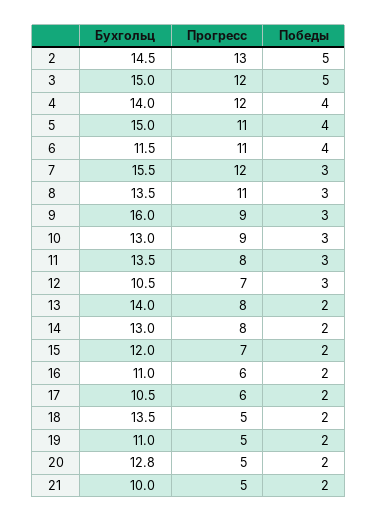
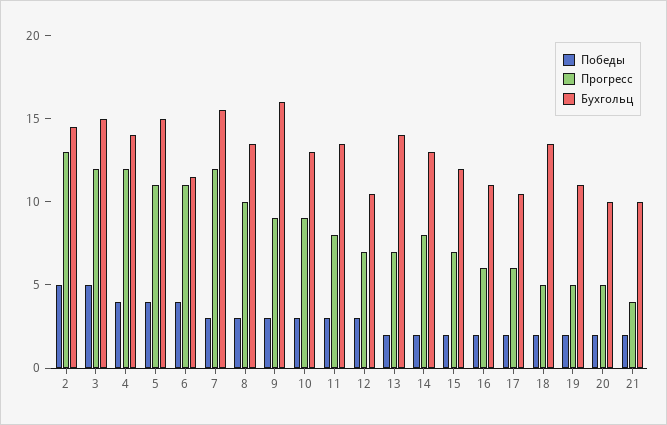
Прогресс, 8: 11 -> 10
Прогресс, 13: 8 -> 7
Бухгольц, 20: 12.8 -> 10
Прогресс, 21: 5 -> 4

